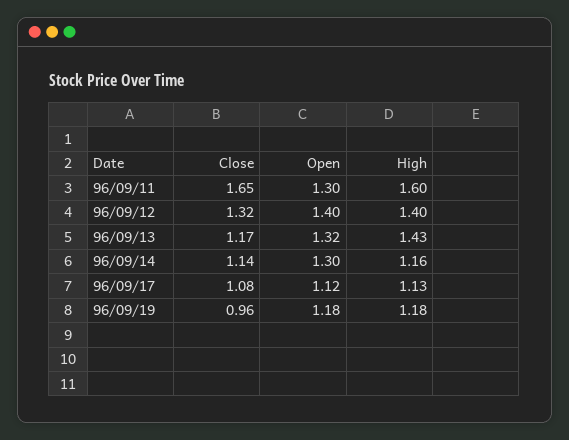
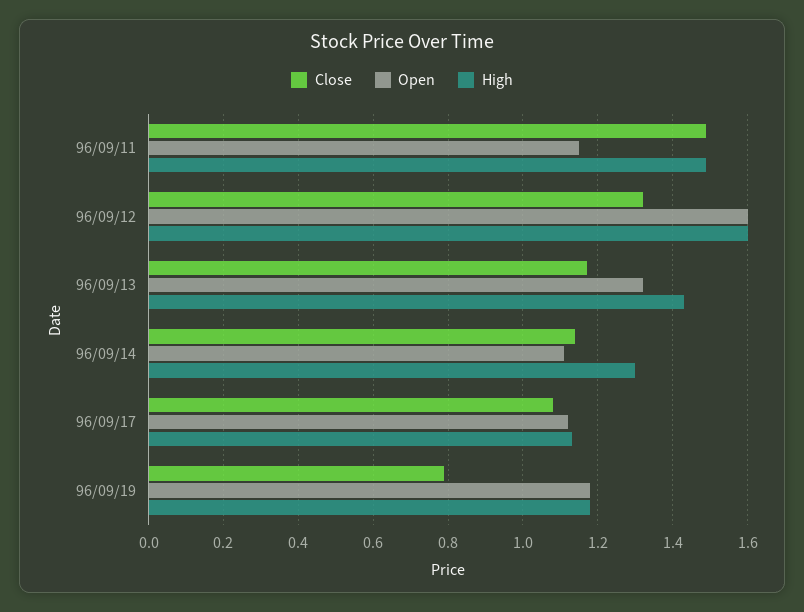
Close, 96/09/11: 1.65 -> 1.5
Open, 96/09/11: 1.3 -> 1.15
High, 96/09/11: 1.6 -> 1.5
Open, 96/09/12: 1.4 -> 1.6
High, 96/09/12: 1.4 -> 1.6
Open, 96/09/14: 1.3 -> 1.1
High, 96/09/14: 1.16 -> 1.3
Close, 96/09/19: 0.96 -> 0.8

